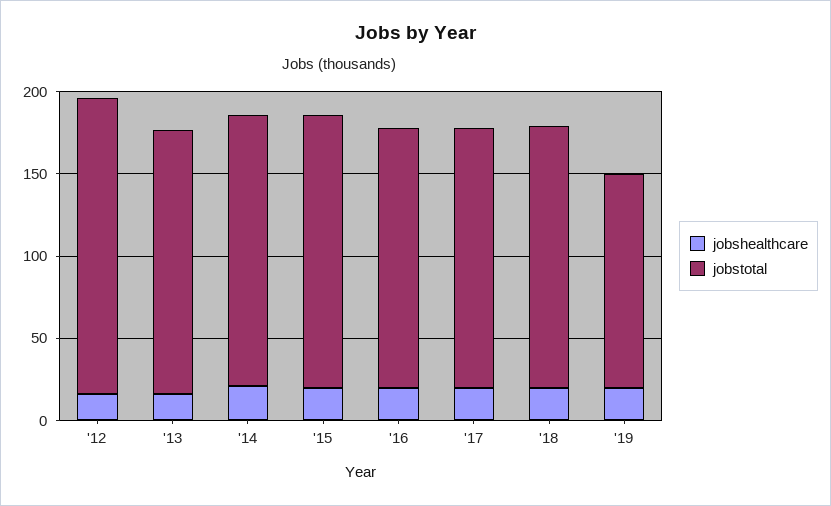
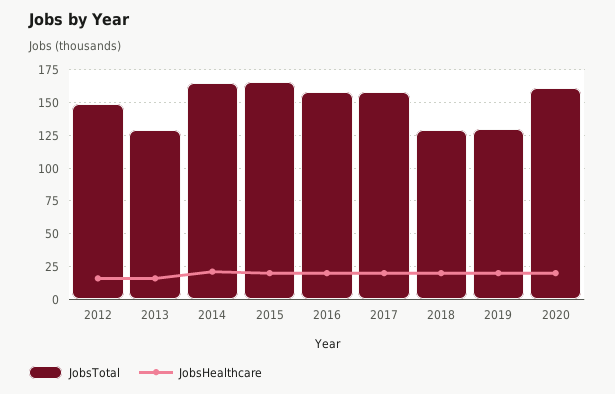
jobstotal, '12: 180 -> 150
jobstotal, '13: 160 -> 130
jobstotal, '18: 160 -> 130
jobstotal, 2020: none -> 160
jobshealthcare, 2020: none -> 20

